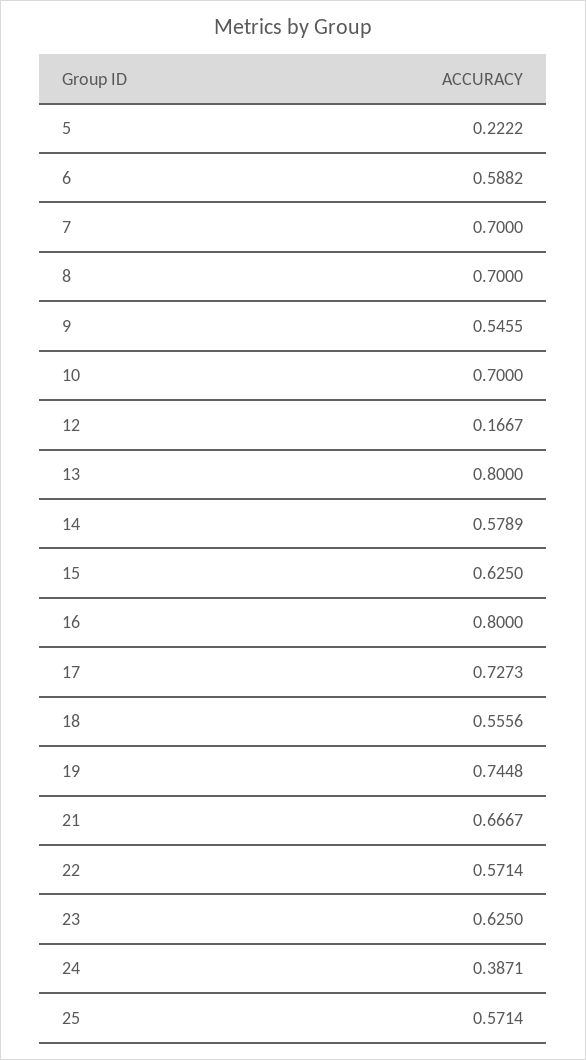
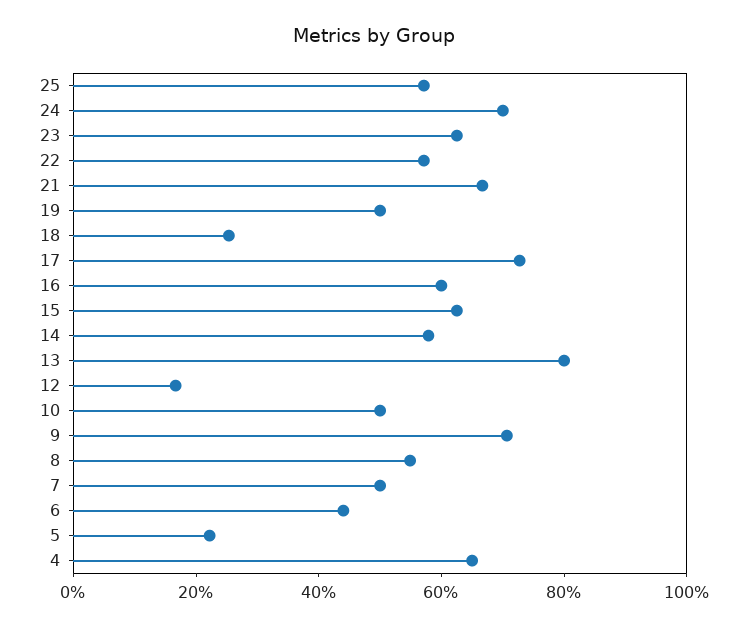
6: 0.5882 -> 0.45
7: 0.7 -> 0.5
8: 0.7 -> 0.55
9: 0.5455 -> 0.7
10: 0.7 -> 0.5
16: 0.8 -> 0.6
18: 0.5556 -> 0.25
19: 0.7448 -> 0.5
24: 0.3871 -> 0.7
4: none -> 0.65

